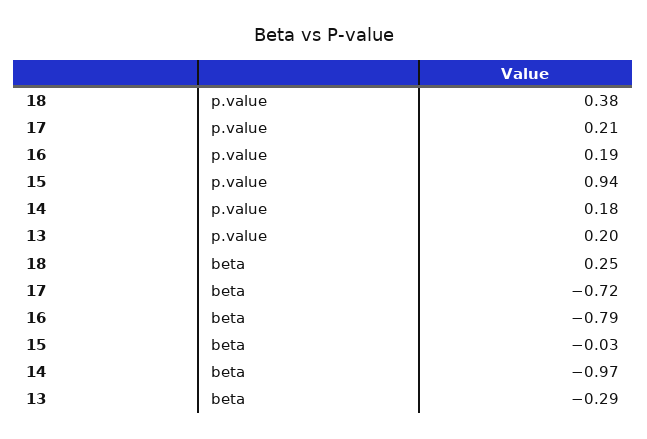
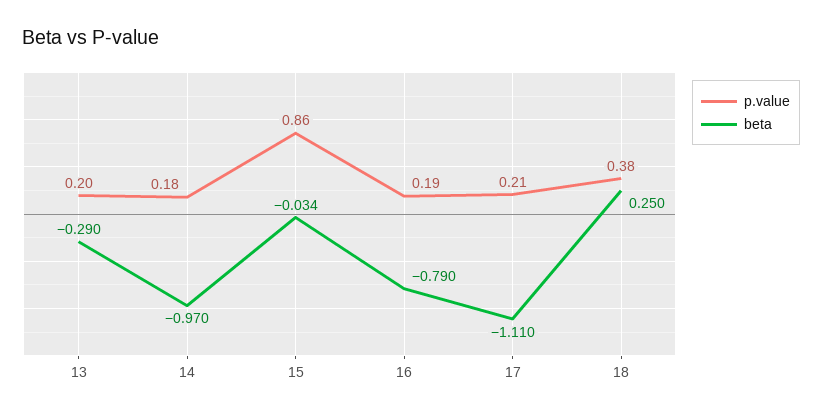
p.value, 15: 0.94 -> 0.86
beta, 17: -0.72 -> -1.11

